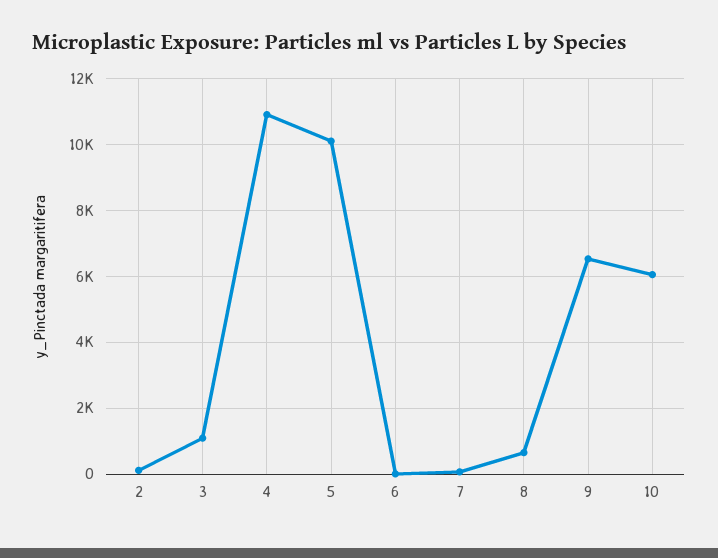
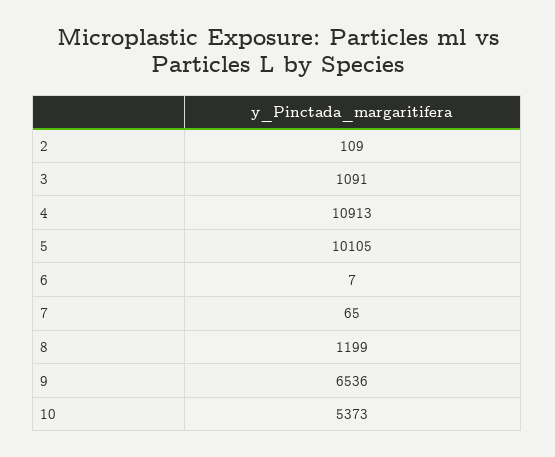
8: 600 -> 1199
10: 6000 -> 5373

